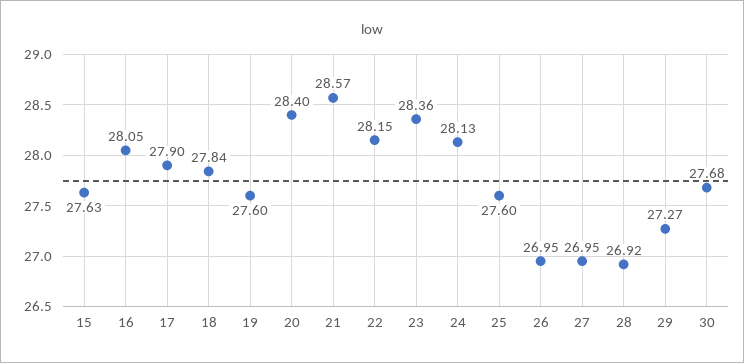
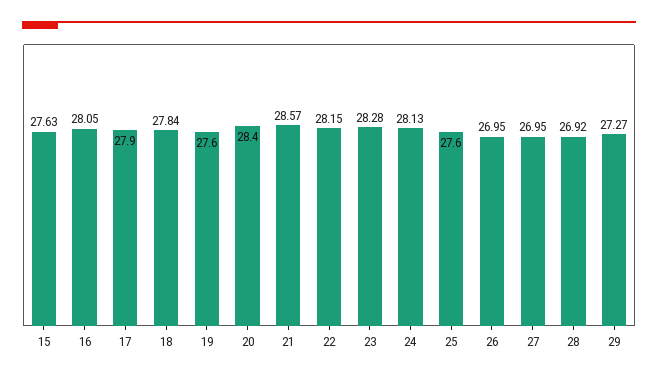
23: 28.36 -> 28.28
30: 27.68 -> none

